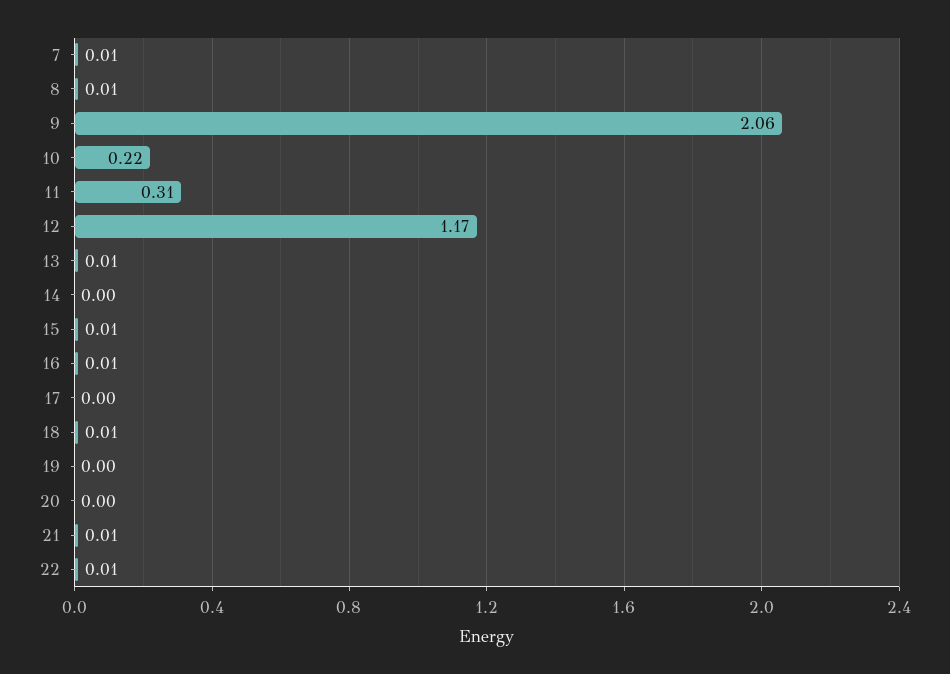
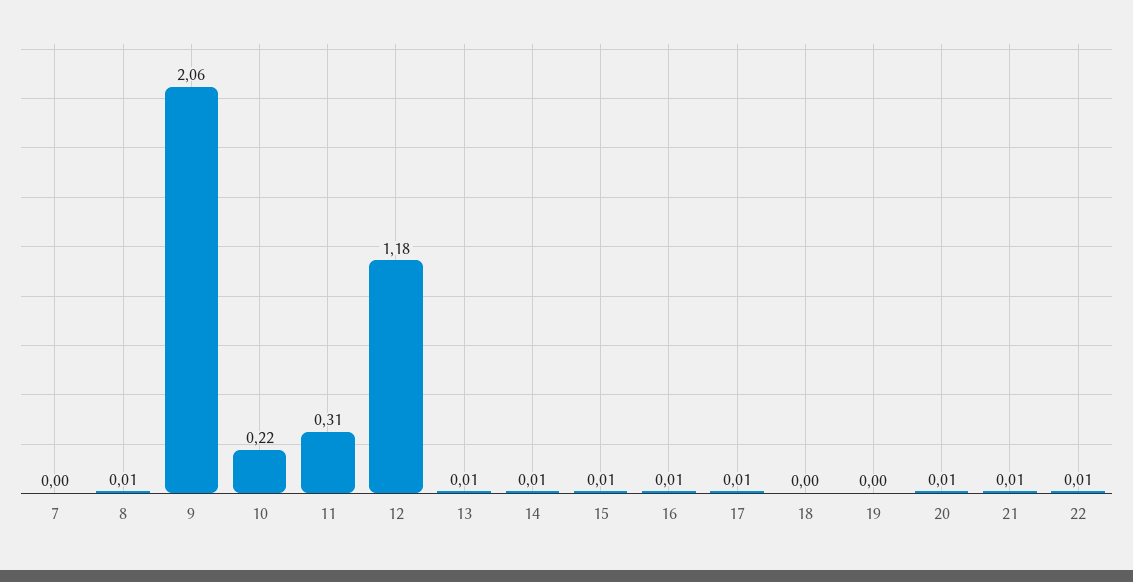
7: 0.01 -> 0
12: 1.17 -> 1.18
14: 0 -> 0.01
17: 0 -> 0.01
18: 0.01 -> 0
20: 0 -> 0.01

